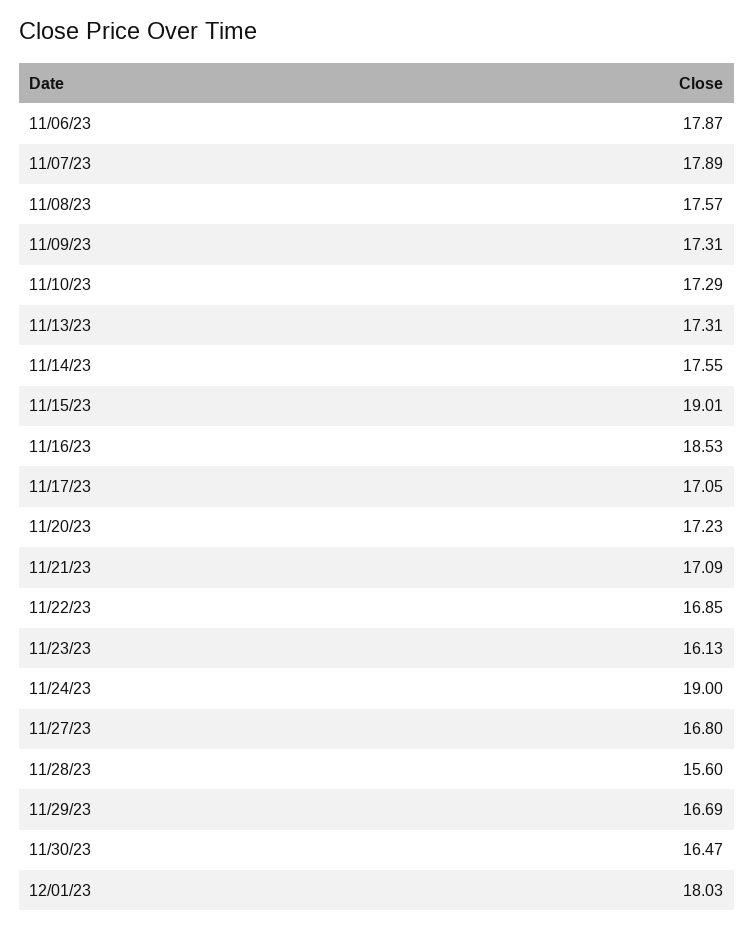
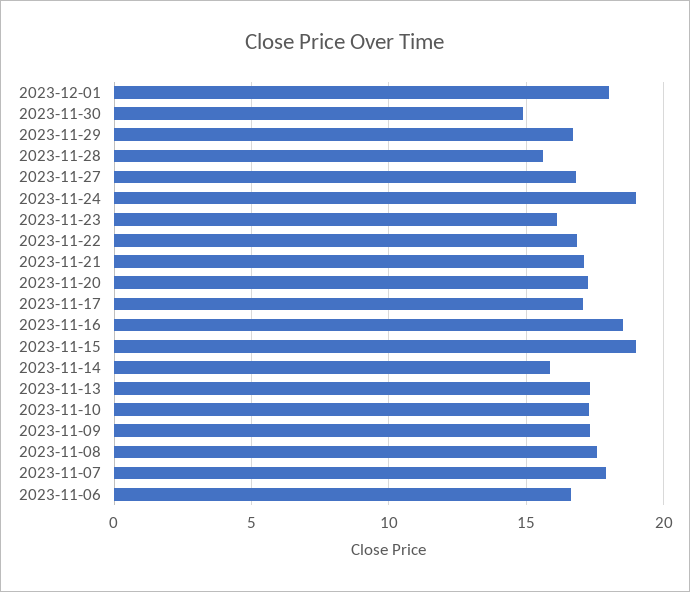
11/06/23: 17.87 -> 16.5
11/14/23: 17.55 -> 16
11/30/23: 16.47 -> 15

